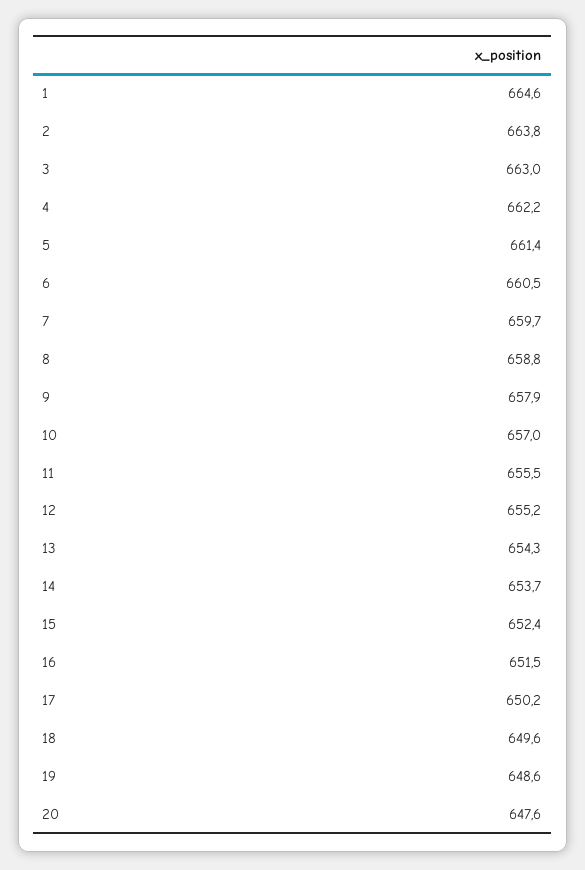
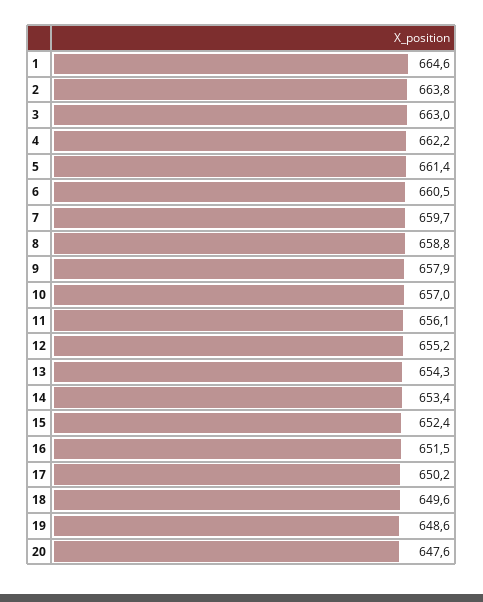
11: 655.5 -> 656.1
14: 653.7 -> 653.4

